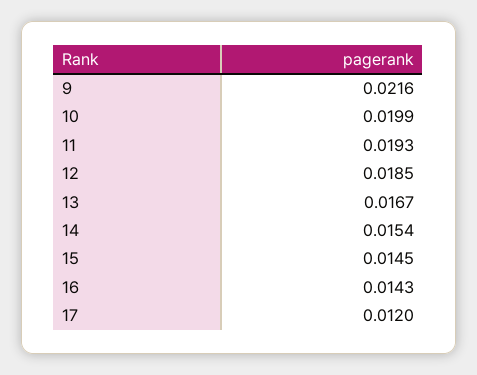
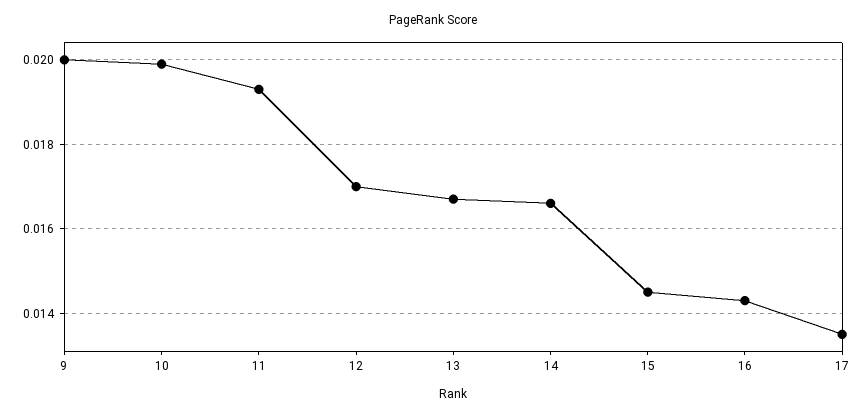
9: 0.0216 -> 0.02
12: 0.0185 -> 0.017
14: 0.0154 -> 0.0165
17: 0.012 -> 0.0135

